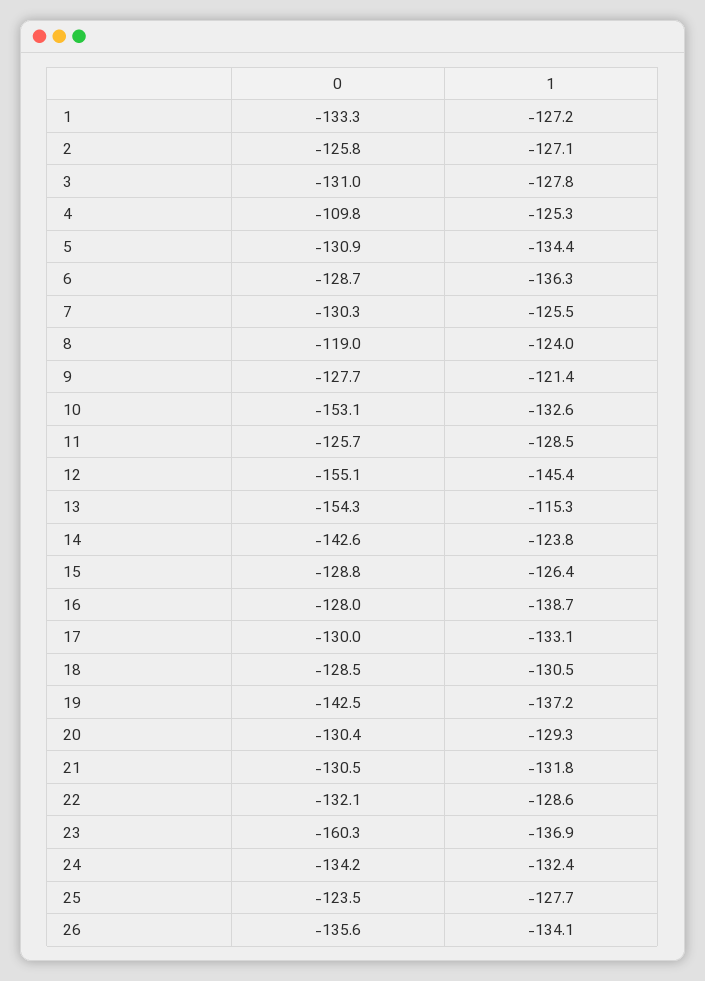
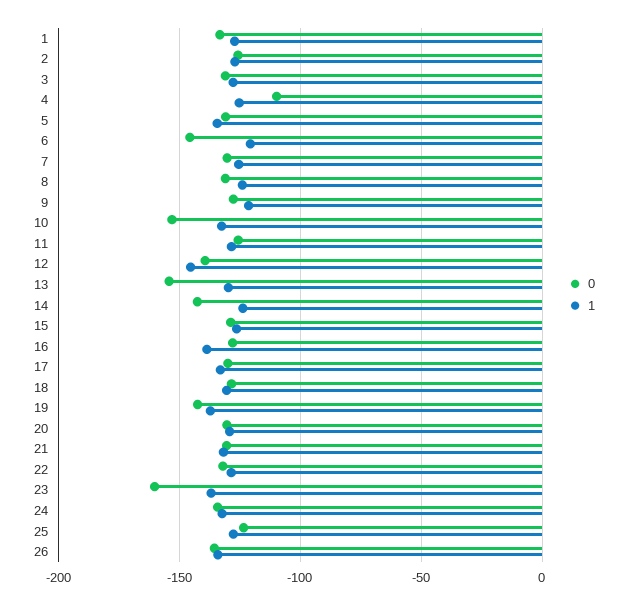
0, 6: -128.7 -> -145
1, 6: -136.3 -> -120
0, 8: -119 -> -130
0, 12: -155.1 -> -140
1, 13: -115.3 -> -130

